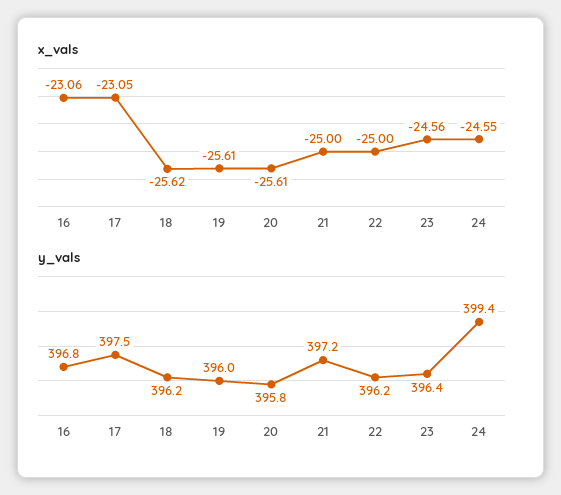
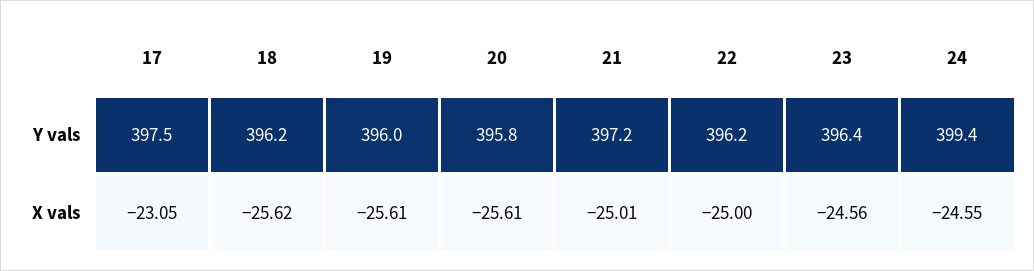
x_vals, 16: -23.06 -> none
x_vals, 21: -25 -> -25.01
y_vals, 16: 396.8 -> none

